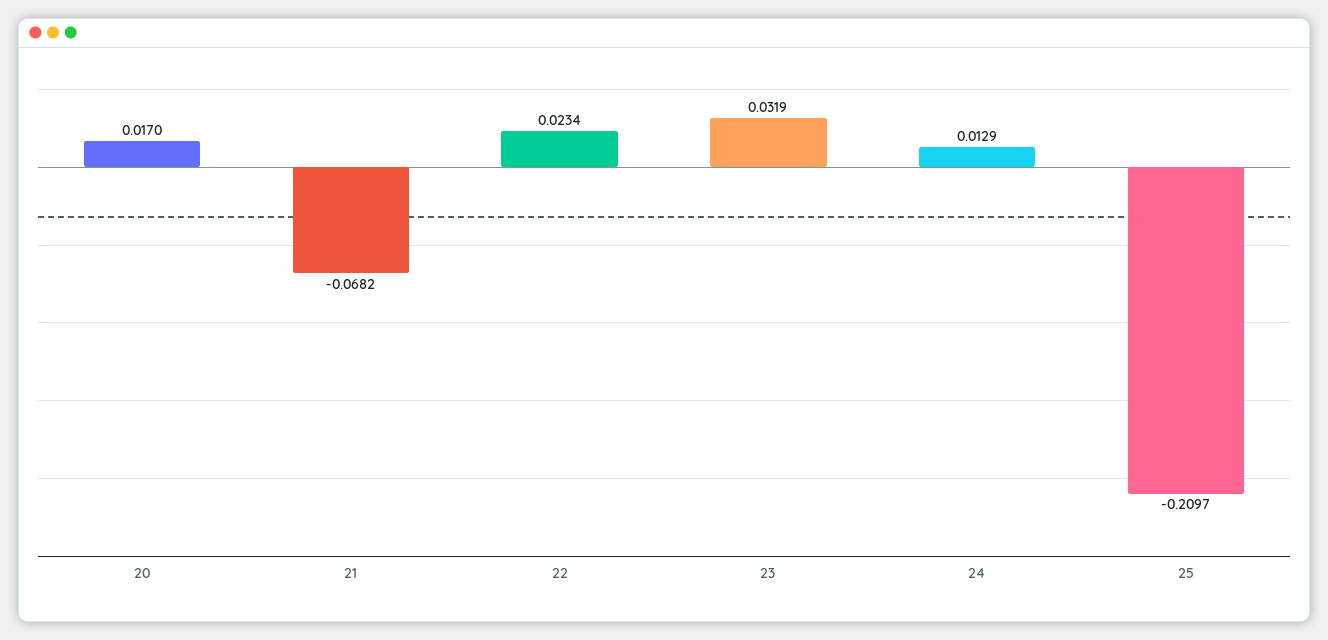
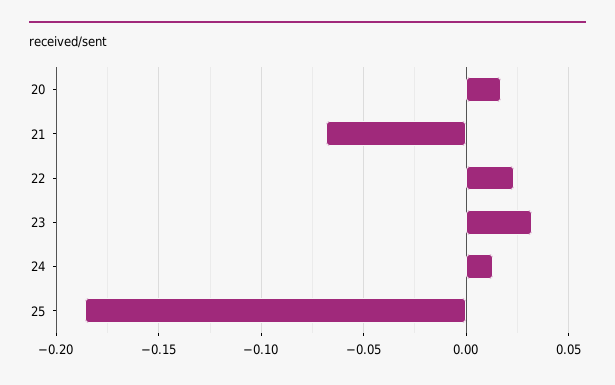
25: -0.2097 -> -0.185

